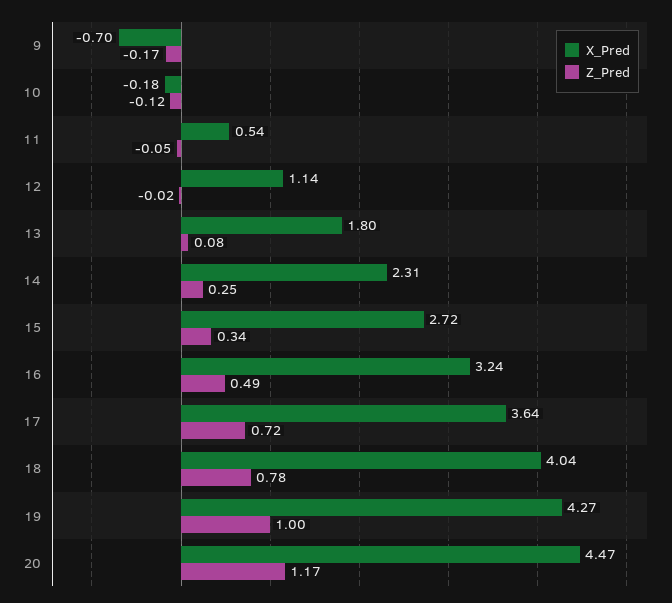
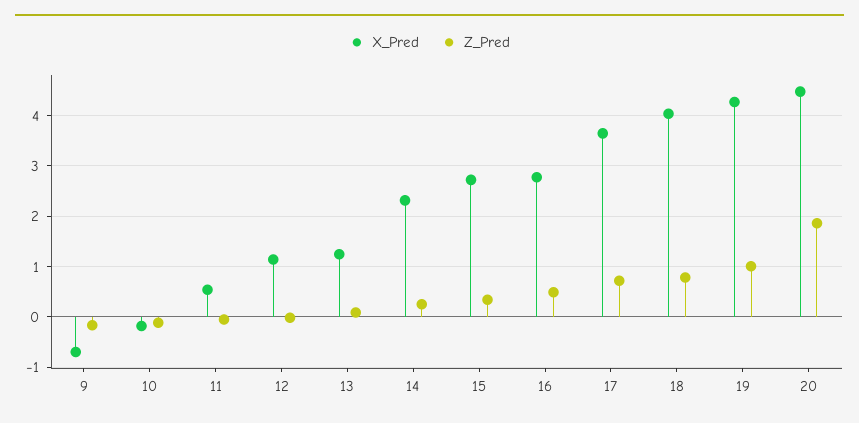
X_Pred, 13: 1.8 -> 1.2
X_Pred, 16: 3.24 -> 2.8
Z_Pred, 20: 1.17 -> 1.8

